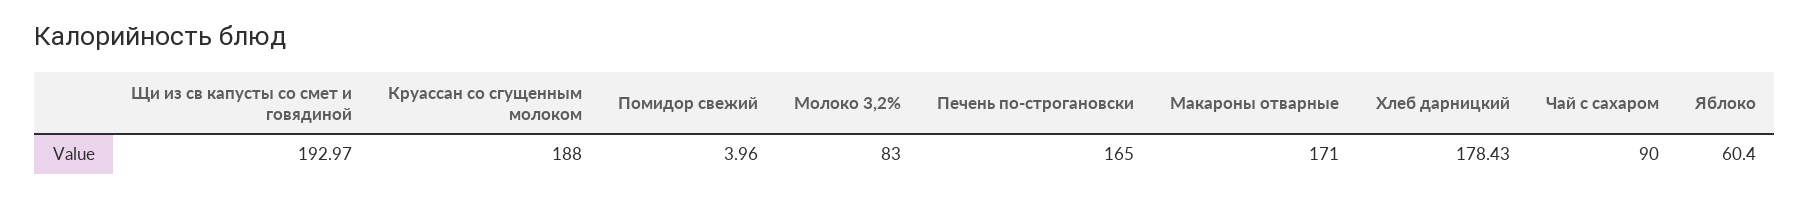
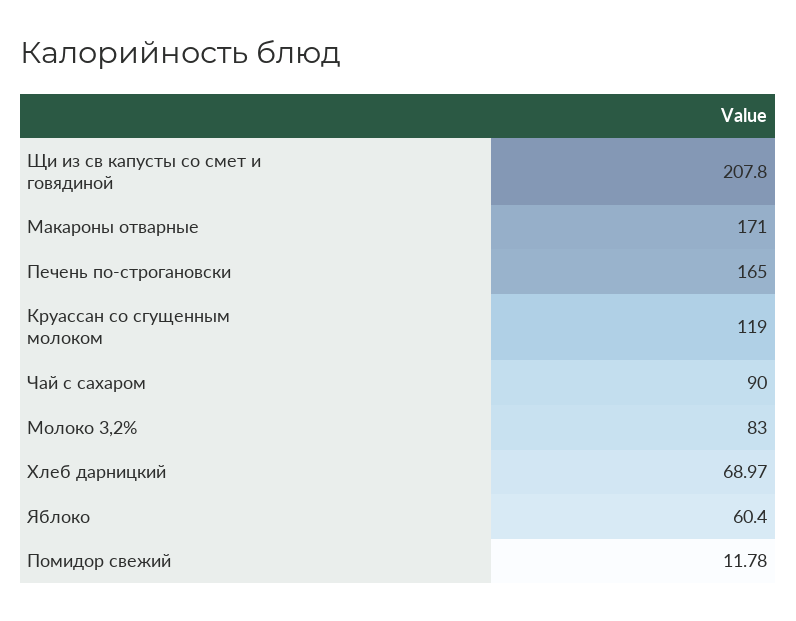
Щи из св капусты со смет и говядиной: 192.97 -> 207.8
Круассан со сгущенным молоком: 188 -> 119
Помидор свежий: 3.96 -> 11.78
Хлеб дарницкий: 178.43 -> 68.97

